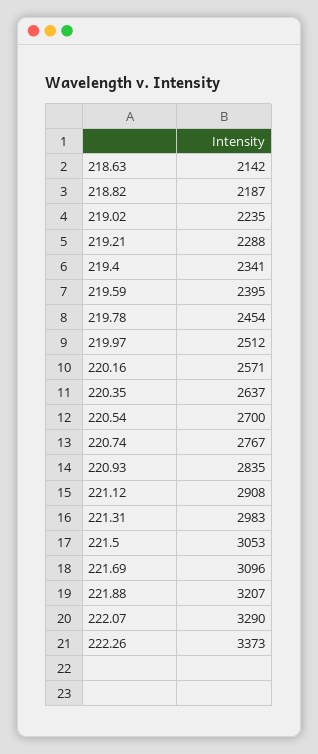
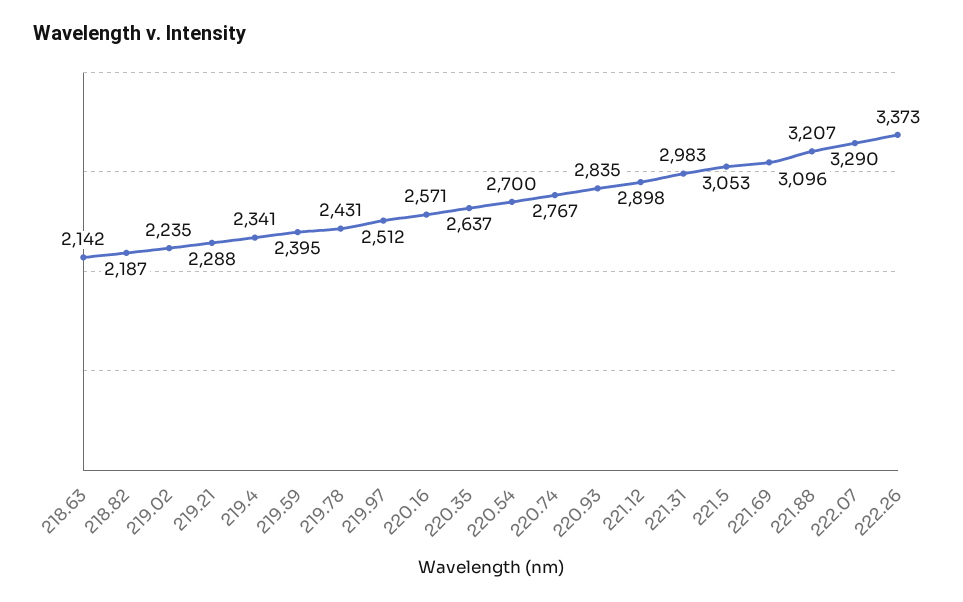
219.78: 2454 -> 2431
221.12: 2908 -> 2898

